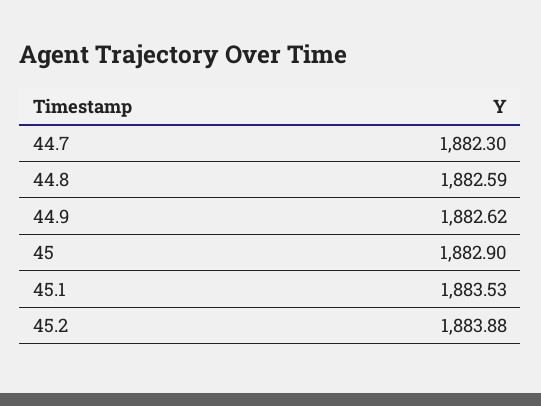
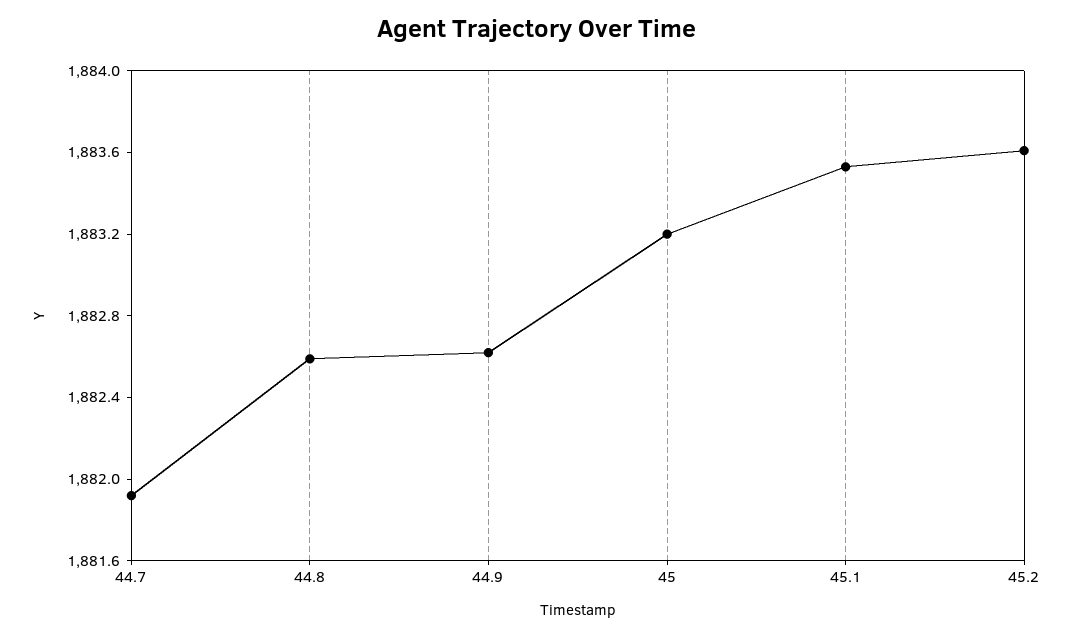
44.7: 1882.3 -> 1881.9
45: 1882.9 -> 1883.2
45.2: 1883.88 -> 1883.6

